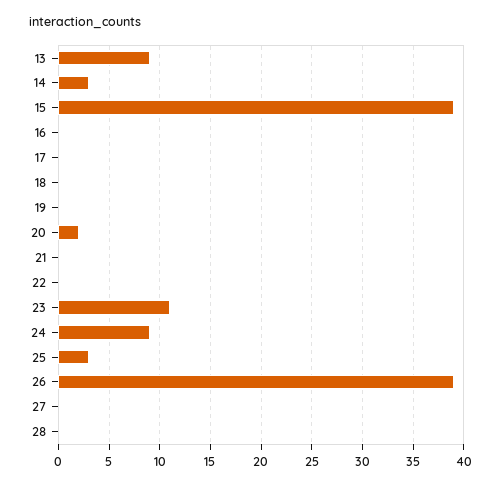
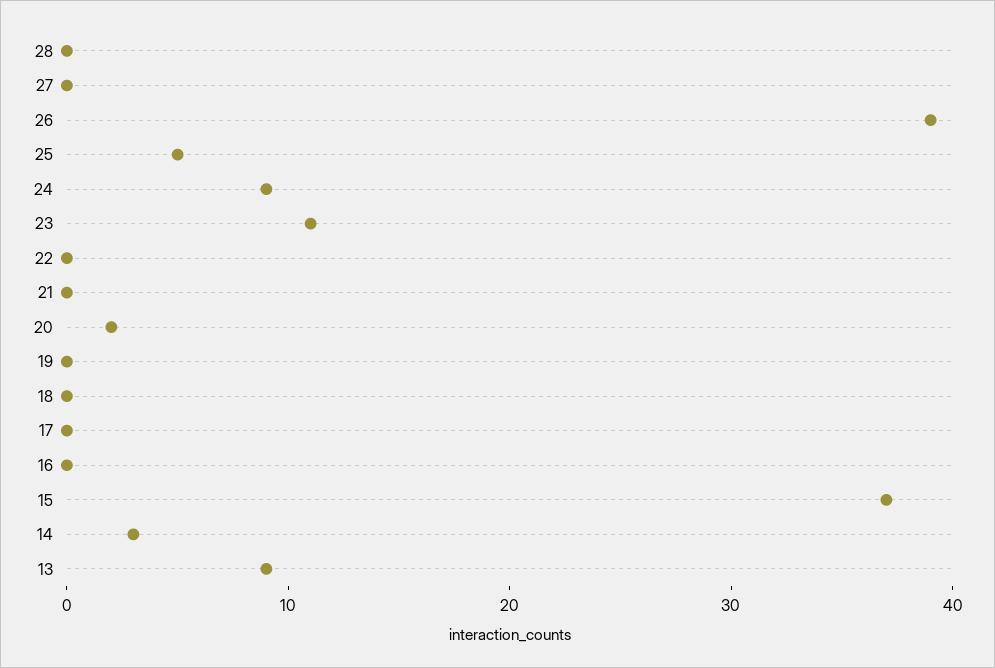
15: 39 -> 37
25: 3 -> 5

